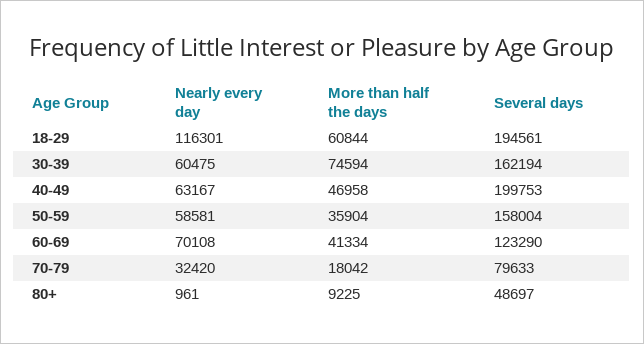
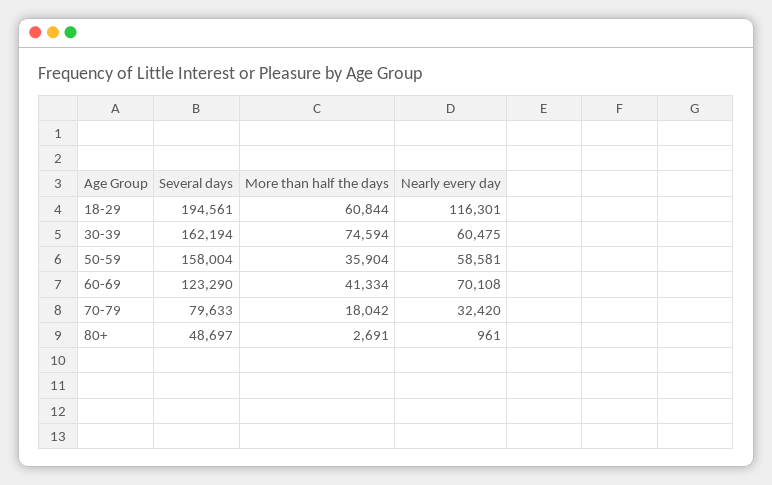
Nearly every day, 40-49: 63167 -> none
More than half the days, 40-49: 46958 -> none
Several days, 40-49: 199753 -> none
More than half the days, 80+: 9225 -> 2691

